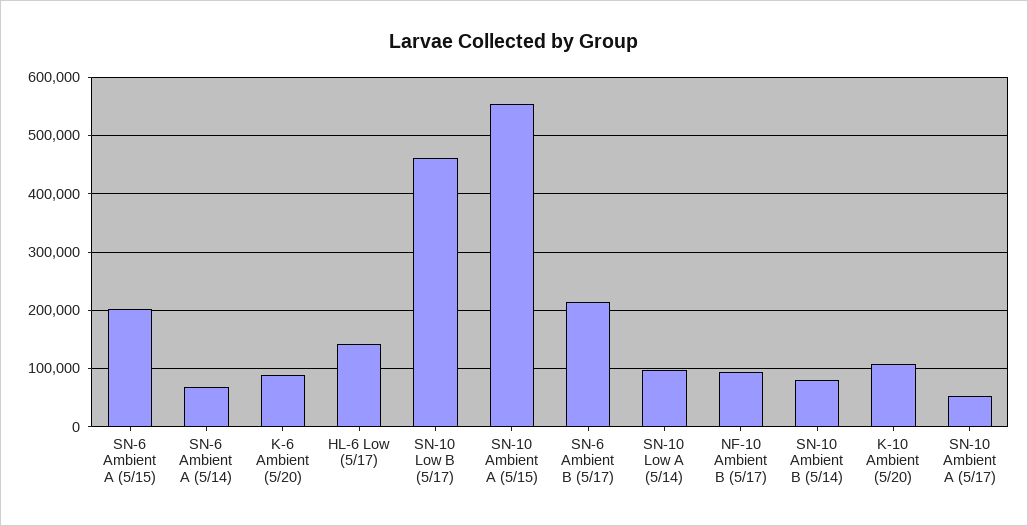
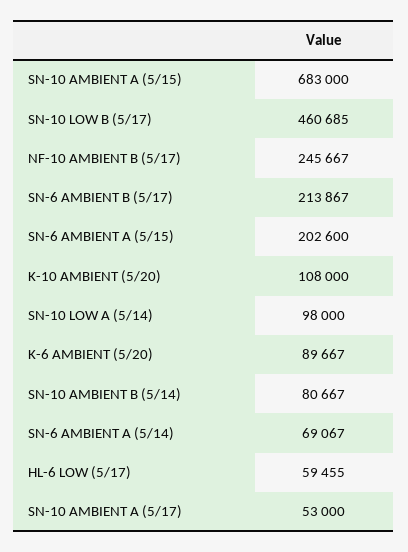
HL-6 Low (5/17): 140000 -> 59455
SN-10 Ambient A (5/15): 560000 -> 683000
NF-10 Ambient B (5/17): 100000 -> 245667

